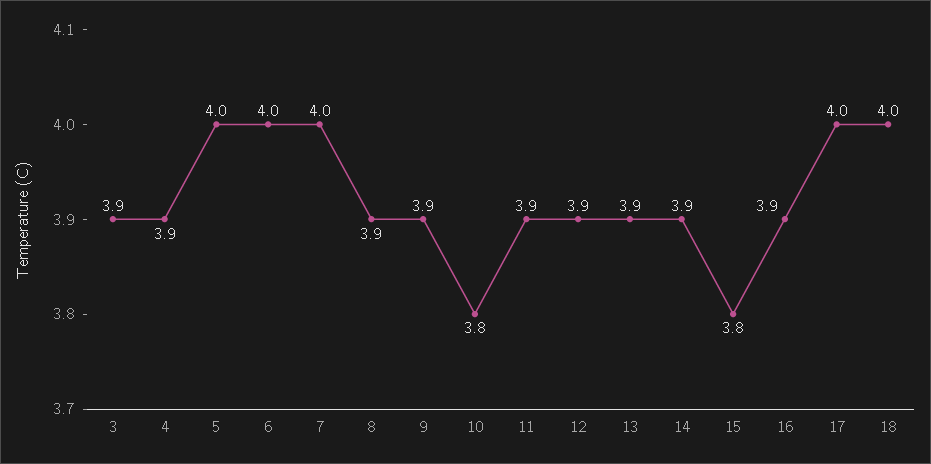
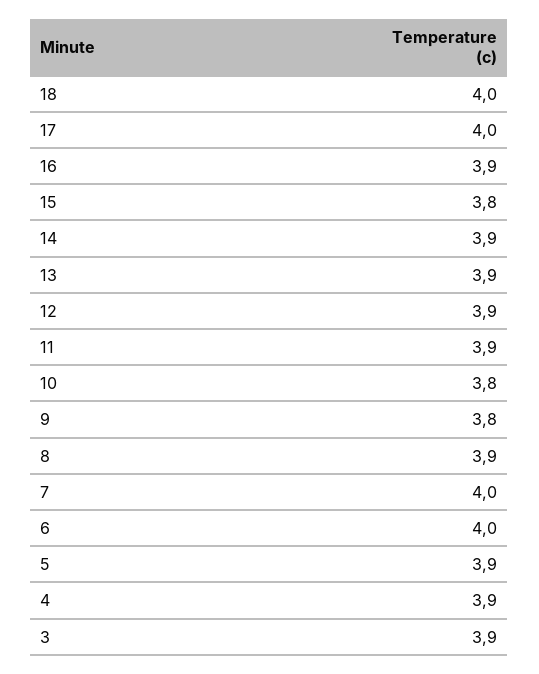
5: 4 -> 3.9
9: 3.9 -> 3.8

